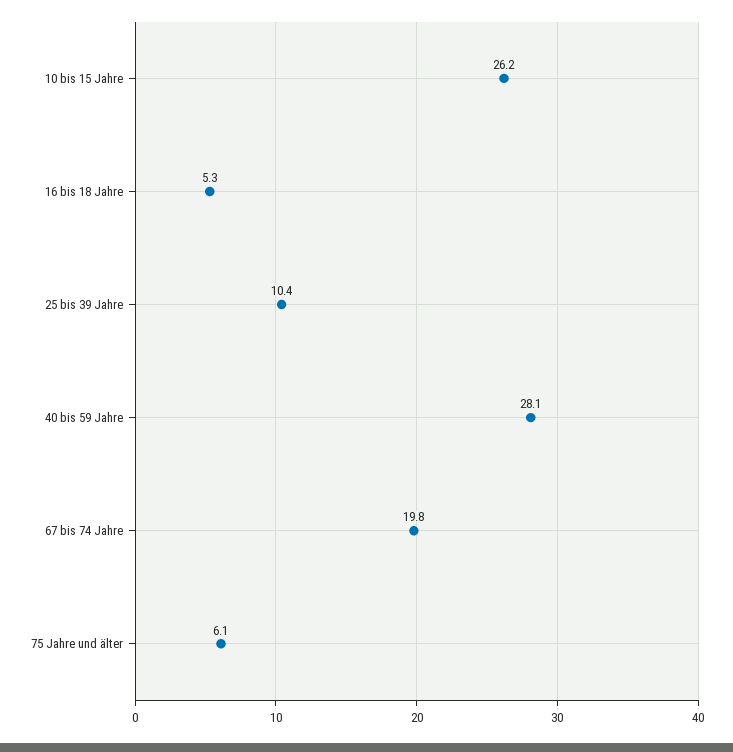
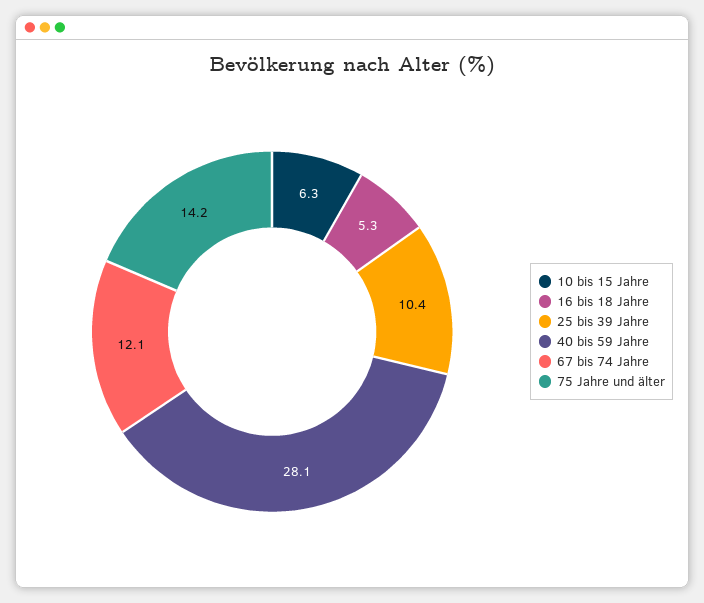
10 bis 15 Jahre: 26.2 -> 6.3
67 bis 74 Jahre: 19.8 -> 12.1
75 Jahre und älter: 6.1 -> 14.2

